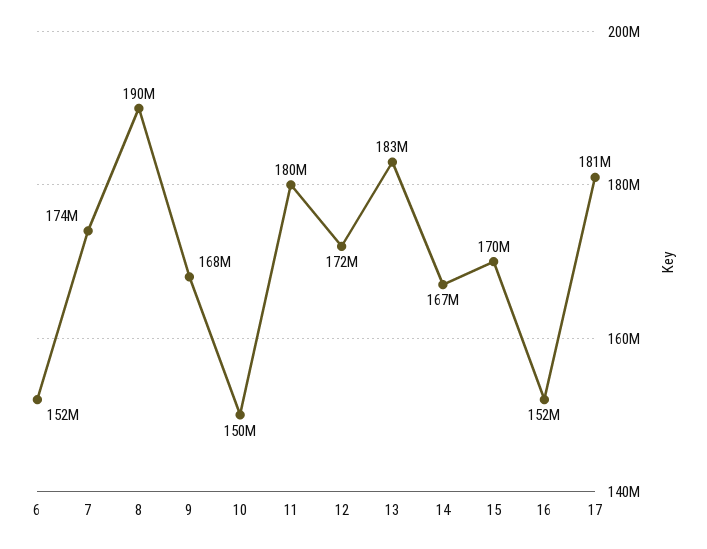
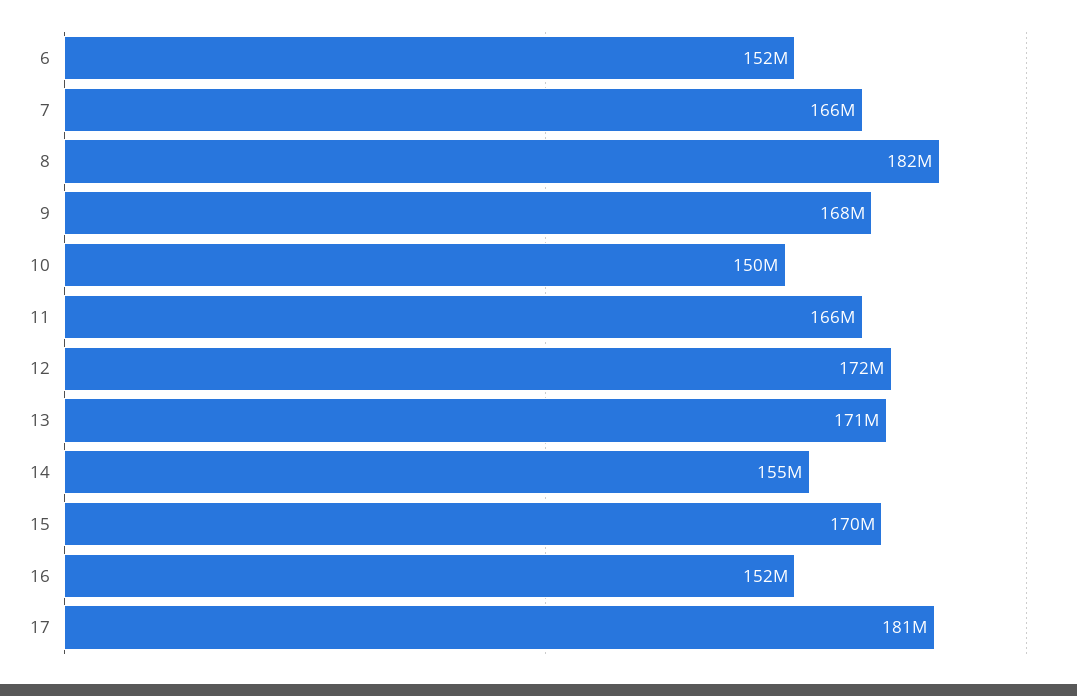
7: 174000000 -> 166000000
8: 190000000 -> 182000000
11: 180000000 -> 166000000
13: 183000000 -> 171000000
14: 167000000 -> 155000000

